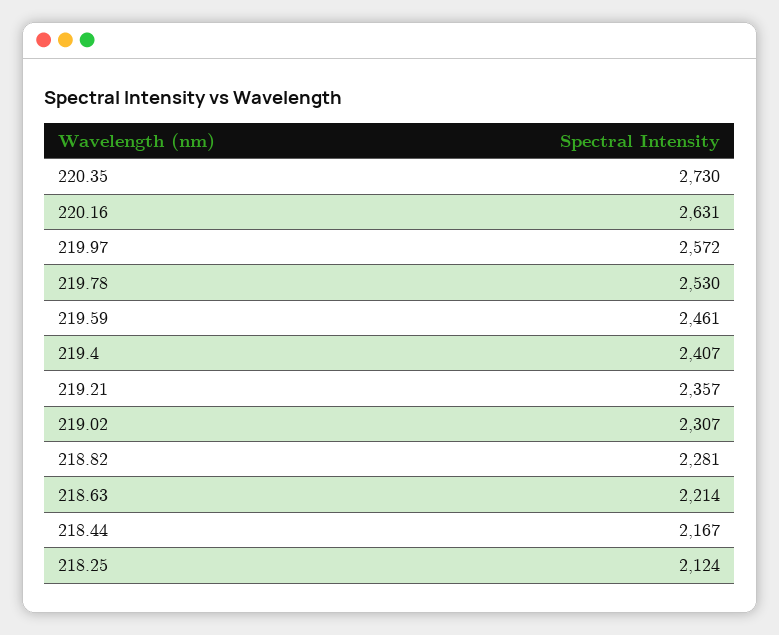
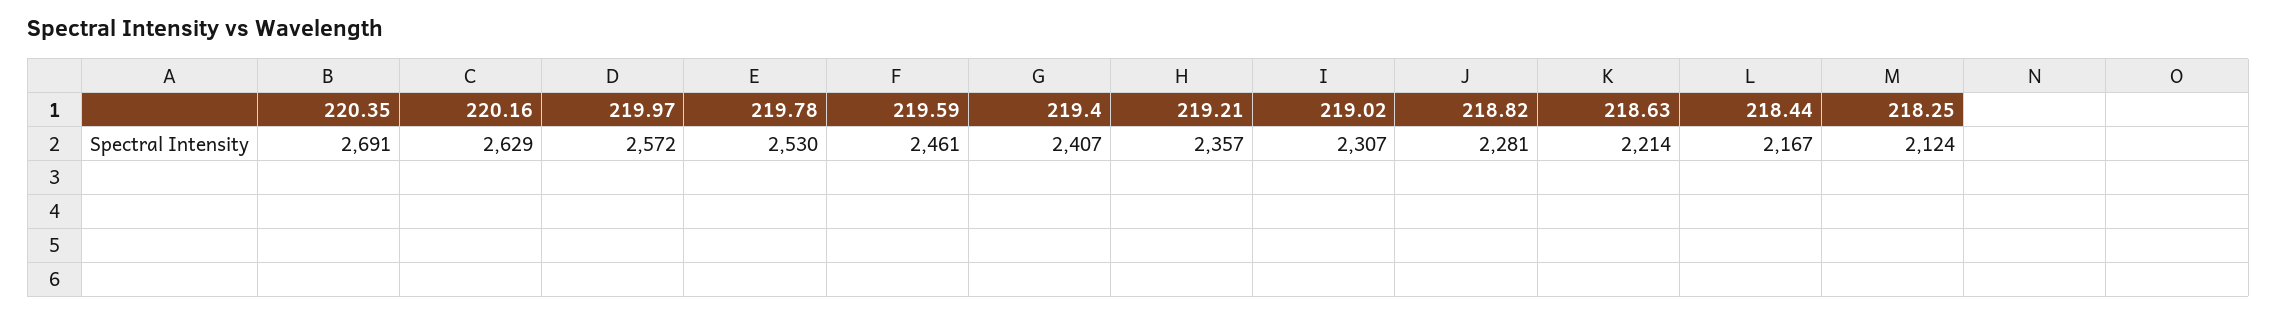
220.35: 2730 -> 2691
220.16: 2631 -> 2629

